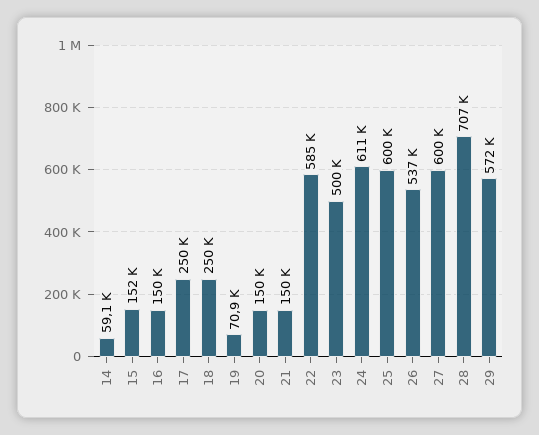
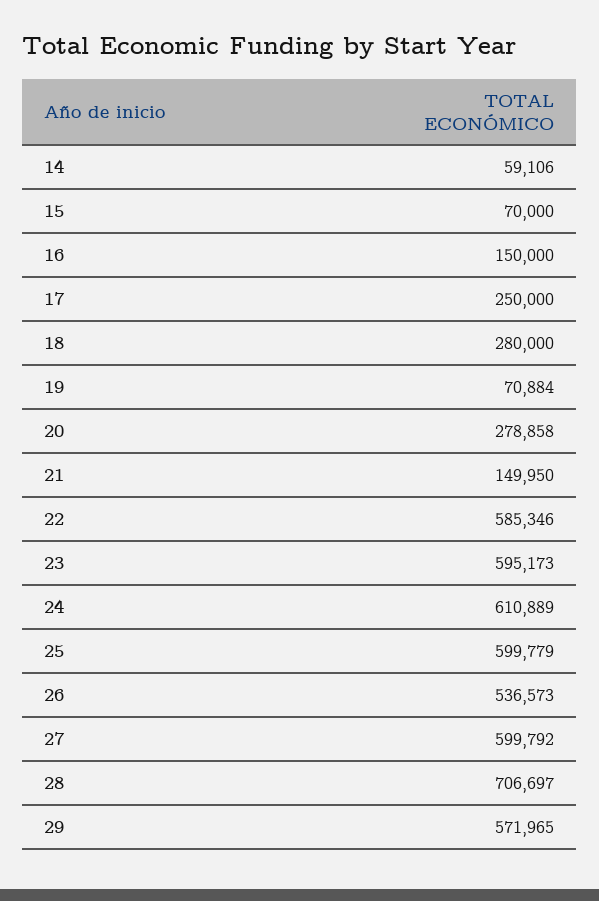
15: 152000 -> 70000
18: 250000 -> 280000
20: 150000 -> 278858
23: 500000 -> 595173

